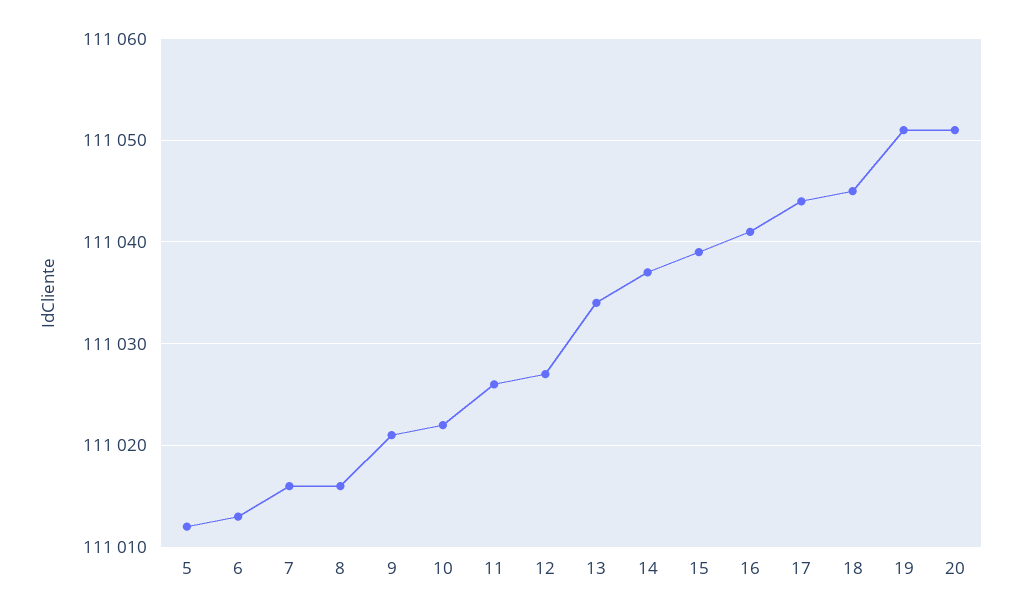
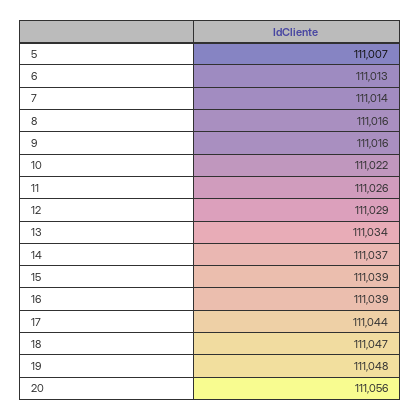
5: 111012 -> 111007
7: 111016 -> 111014
9: 111021 -> 111016
12: 111027 -> 111029
16: 111041 -> 111039
18: 111045 -> 111047
19: 111051 -> 111048
20: 111051 -> 111056

